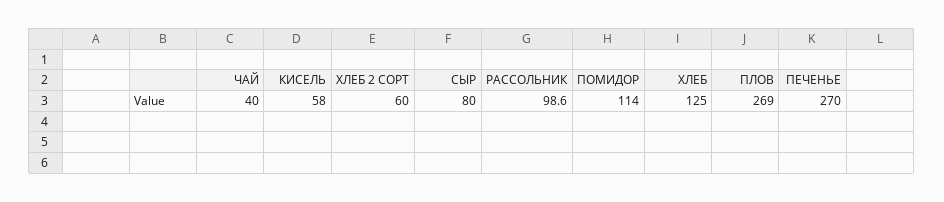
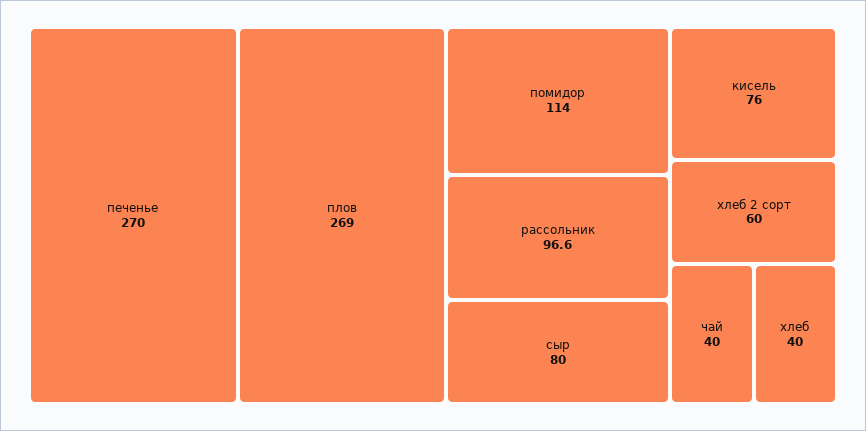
КИСЕЛЬ: 58 -> 76
РАССОЛЬНИК: 98.6 -> 96.6
ХЛЕБ: 125 -> 40

